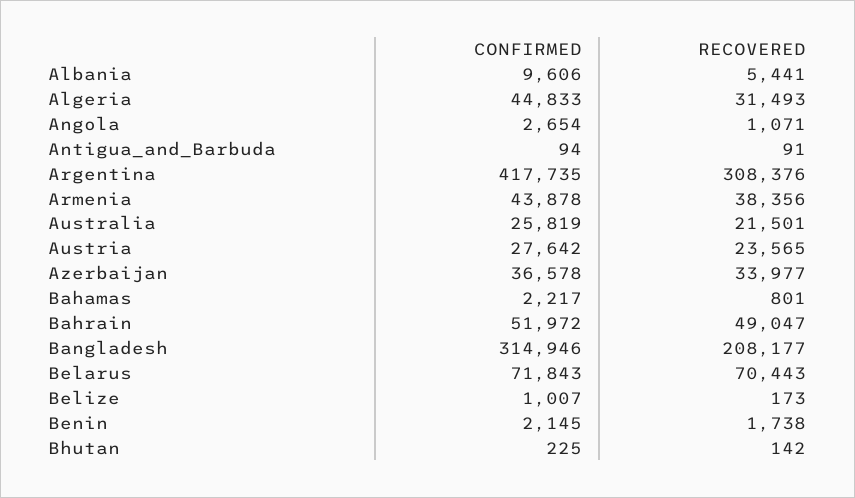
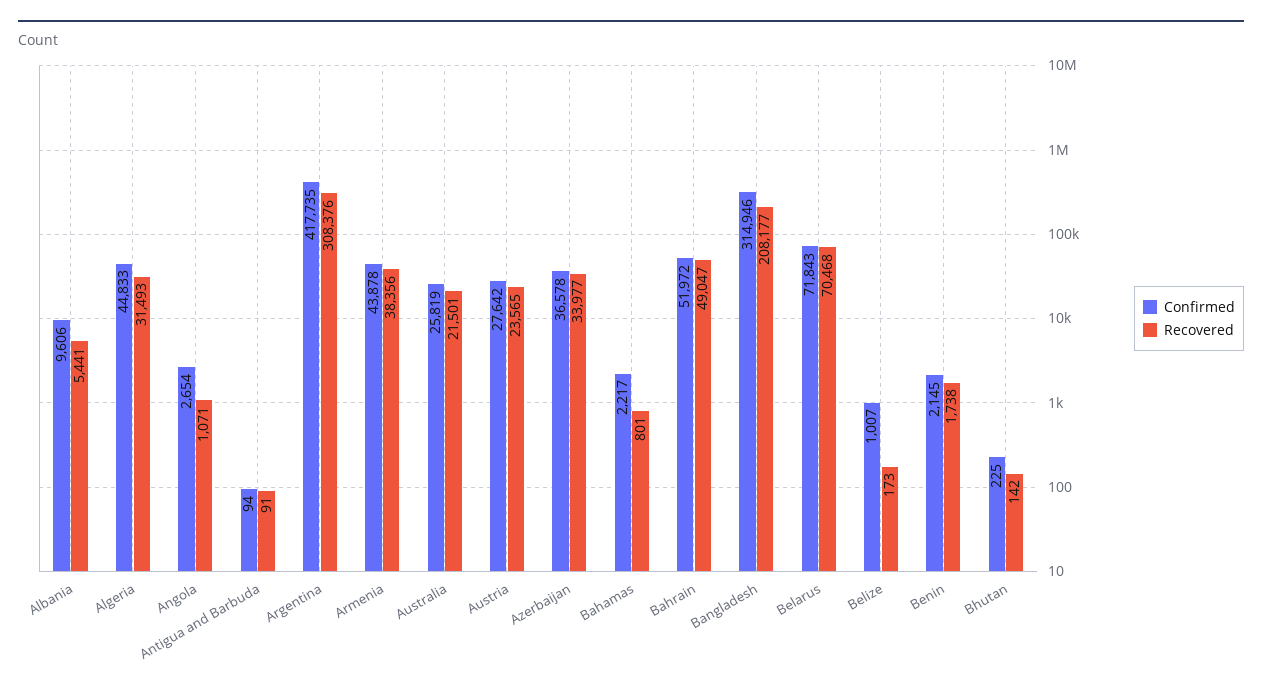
RECOVERED, Belarus: 70443 -> 70468

